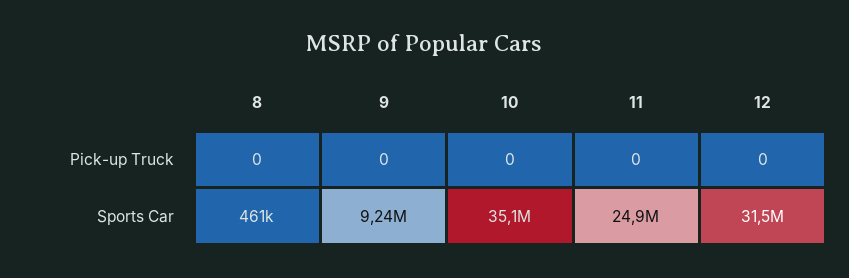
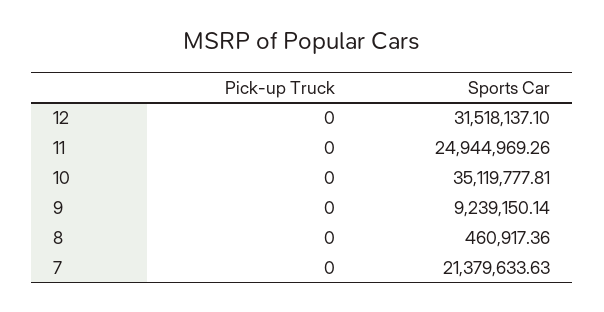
7, Pick-up Truck: none -> 0
7, Sports Car: none -> 21379633.63

